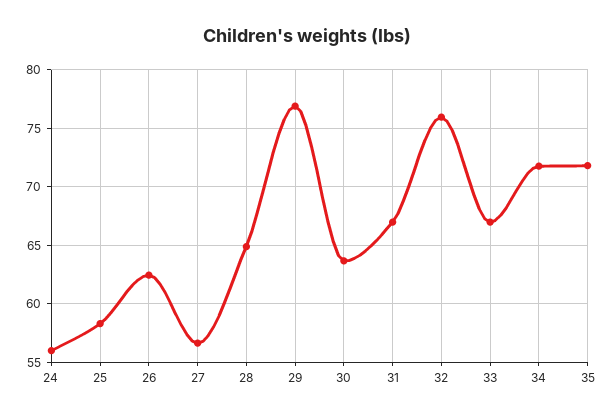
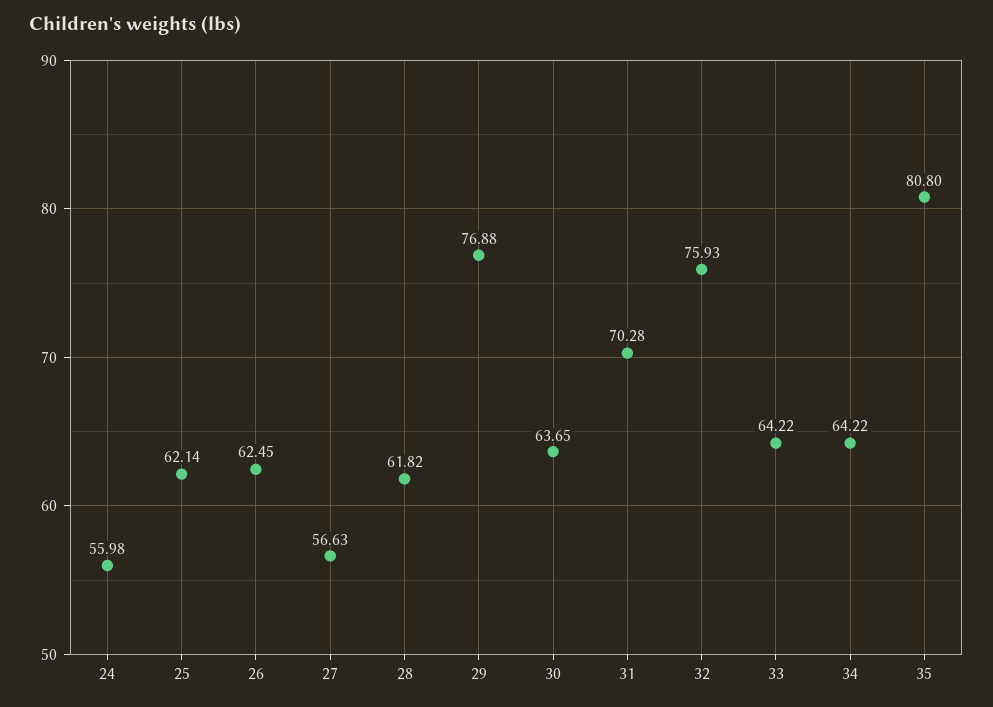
25: 58 -> 62.14
28: 65 -> 61.82
31: 67 -> 70.28
33: 67 -> 64.22
34: 72 -> 64.22
35: 72 -> 80.8

